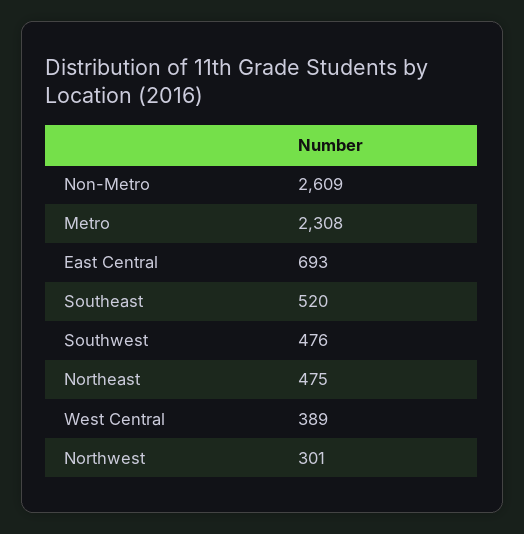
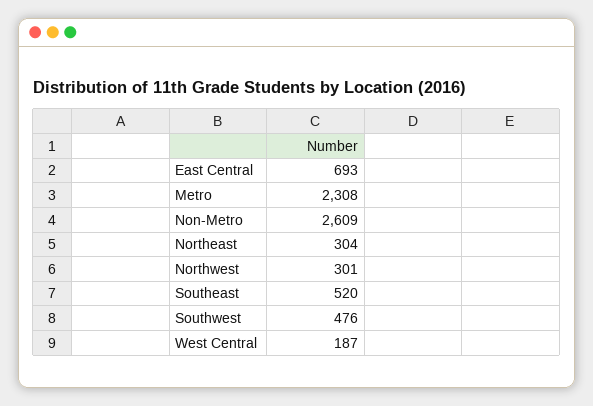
Northeast: 475 -> 304
West Central: 389 -> 187

